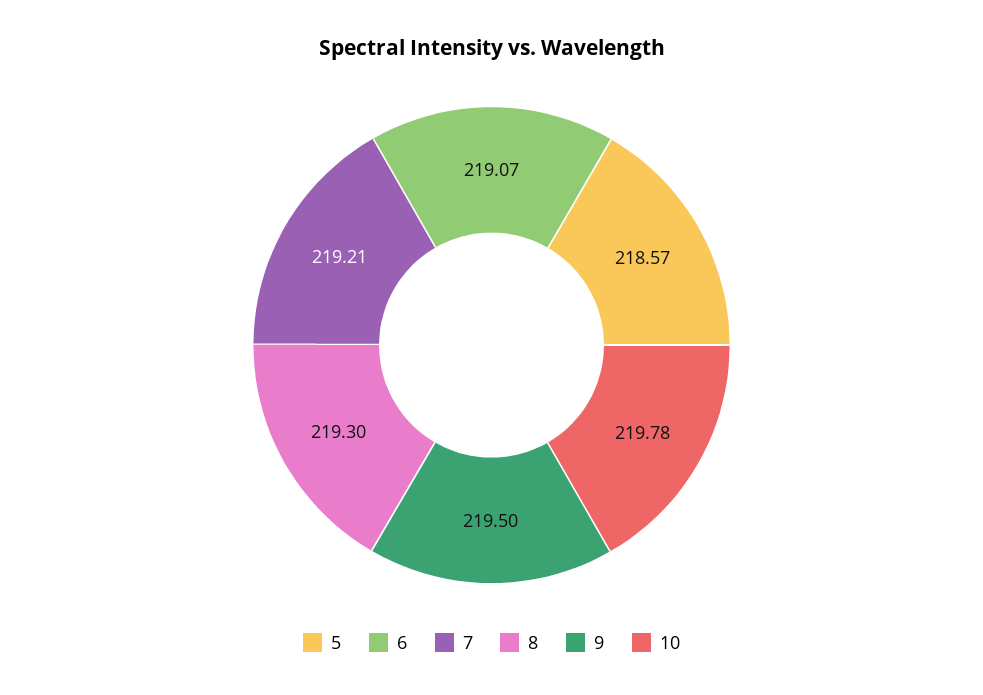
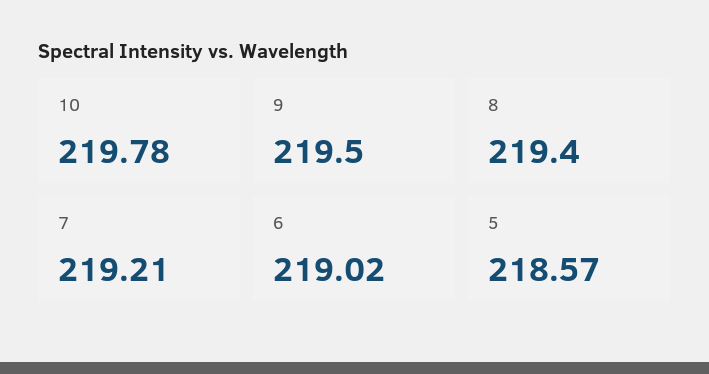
6: 219.07 -> 219.02
8: 219.3 -> 219.4

